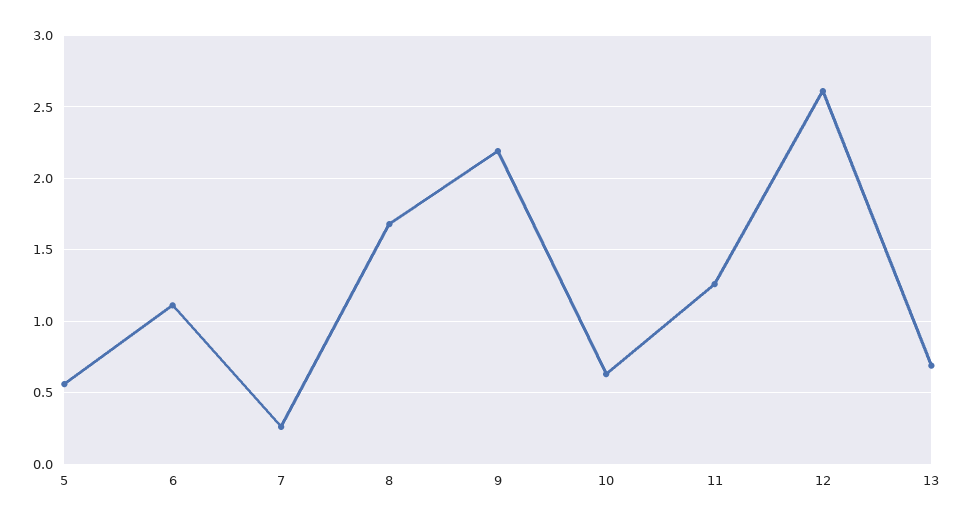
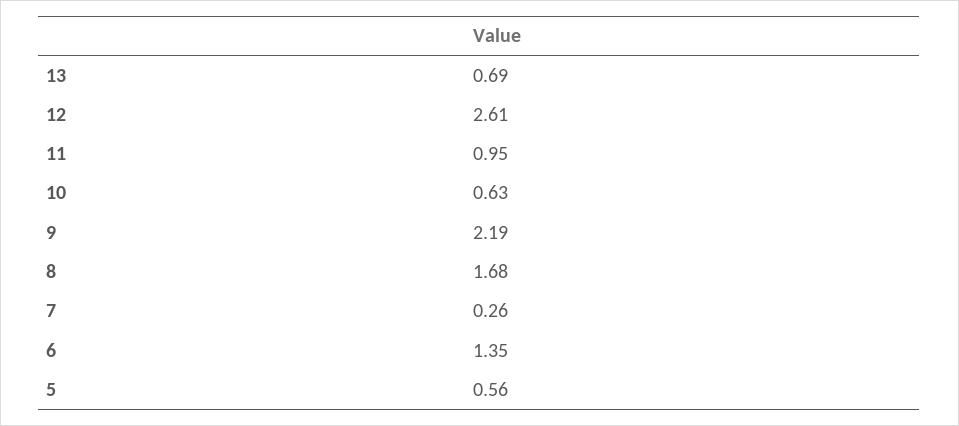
6: 1.1 -> 1.35
11: 1.25 -> 0.95

